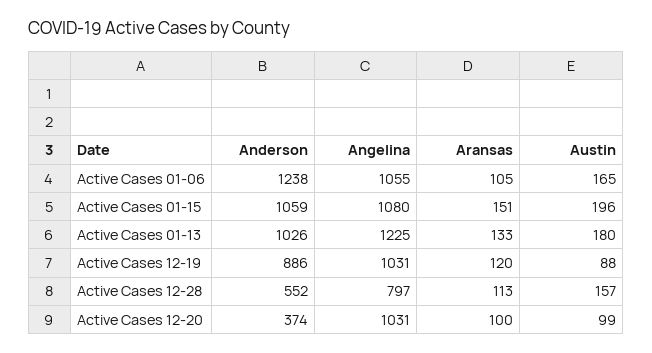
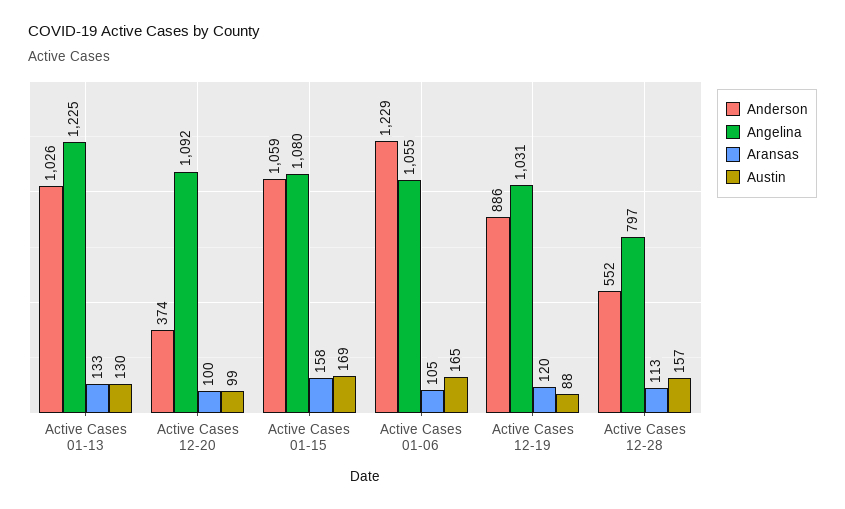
Anderson, Active Cases 01-06: 1238 -> 1229
Aransas, Active Cases 01-15: 151 -> 158
Austin, Active Cases 01-15: 196 -> 169
Austin, Active Cases 01-13: 180 -> 130
Angelina, Active Cases 12-20: 1031 -> 1092

